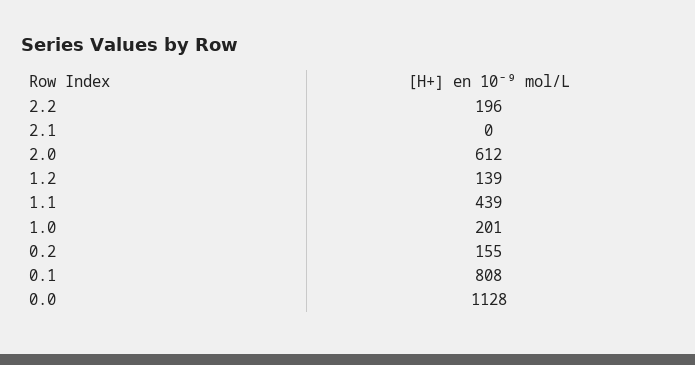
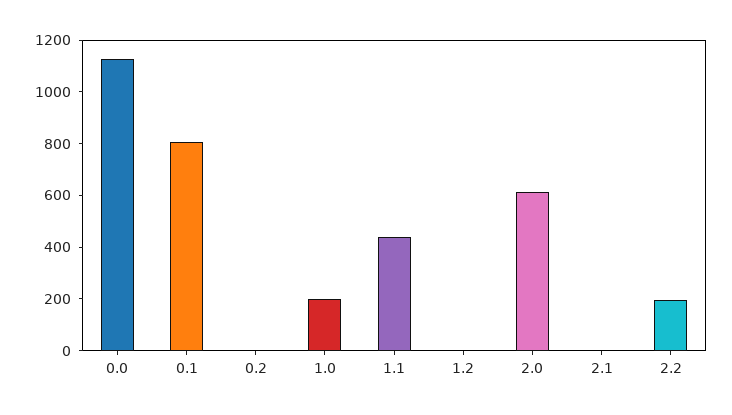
1.2: 139 -> 0
0.2: 155 -> 0

